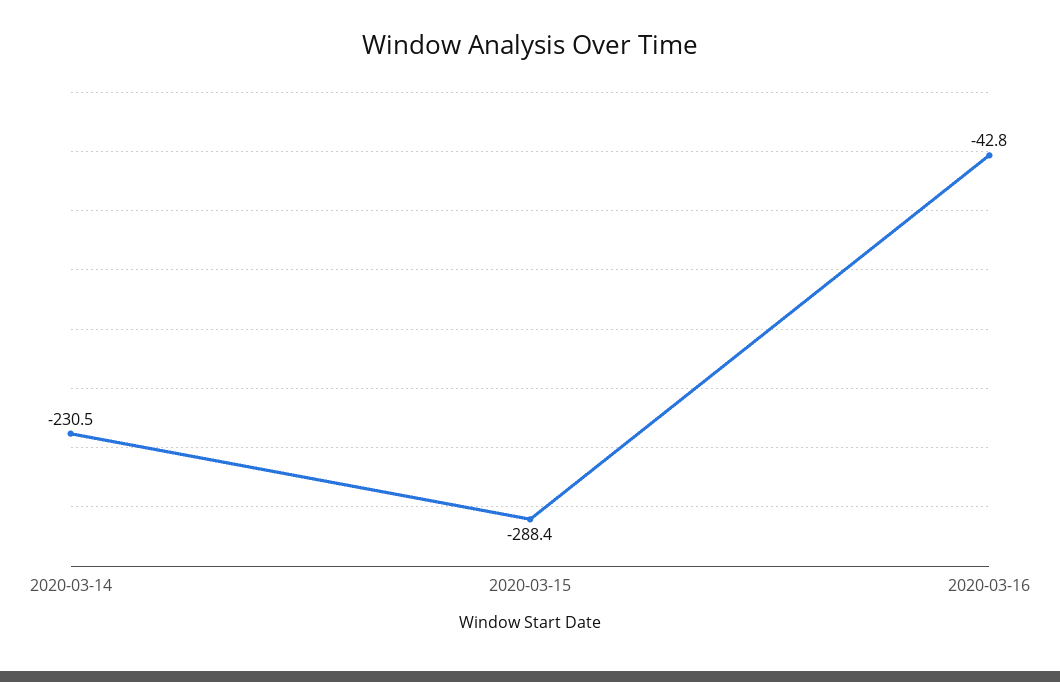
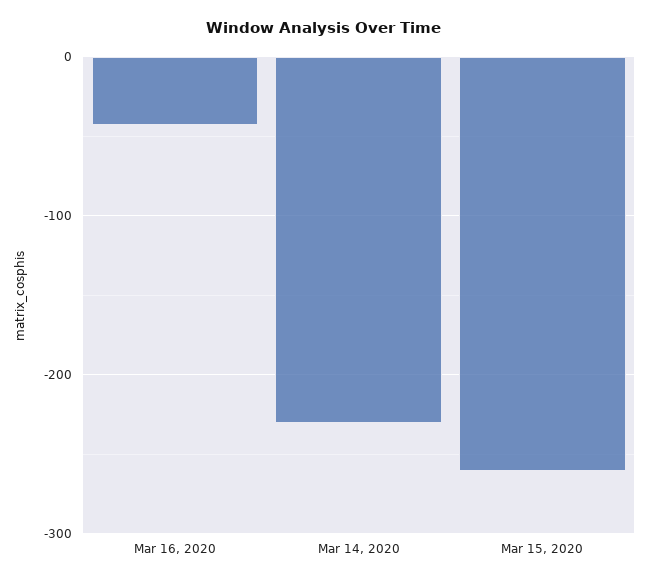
2020-03-15: -288.4 -> -260

